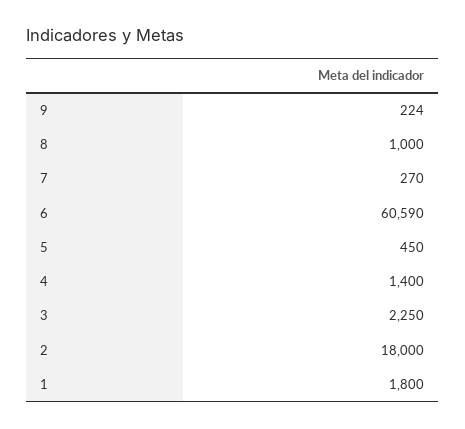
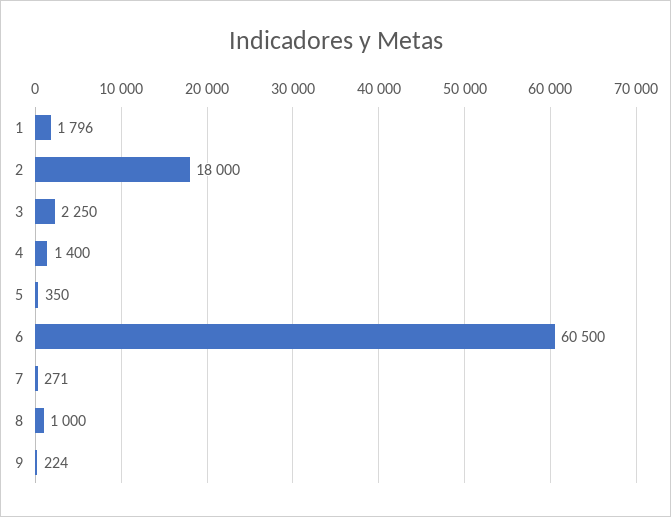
7: 270 -> 271
6: 60590 -> 60500
5: 450 -> 350
1: 1800 -> 1796

